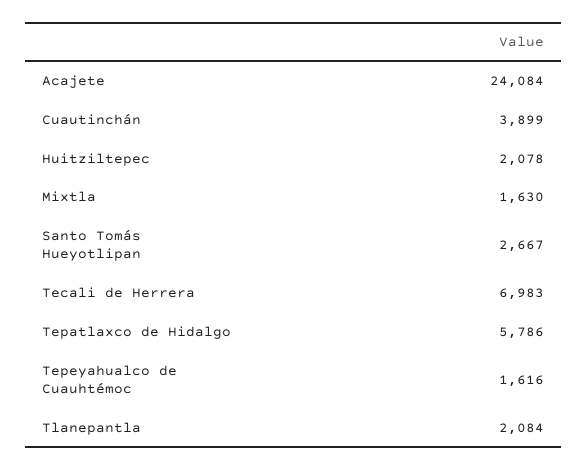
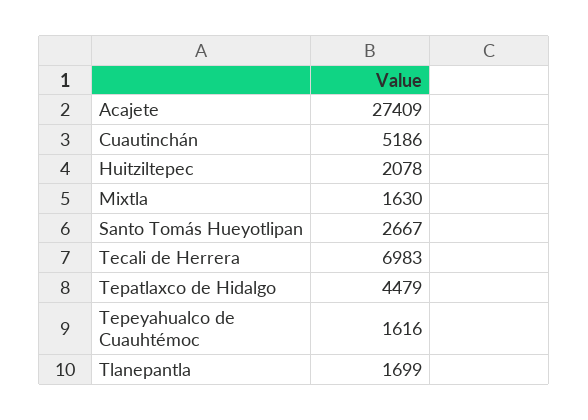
Acajete: 24084 -> 27409
Cuautinchán: 3899 -> 5186
Tepatlaxco de Hidalgo: 5786 -> 4479
Tlanepantla: 2084 -> 1699

